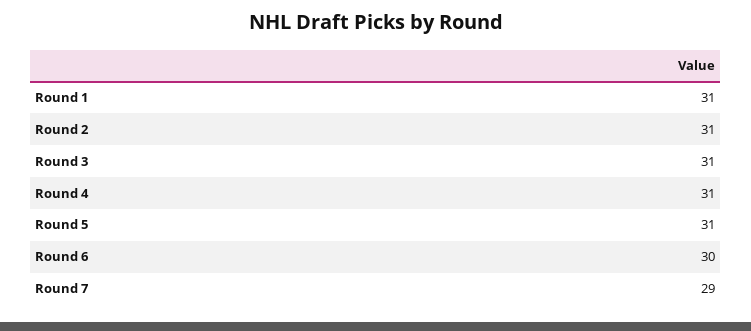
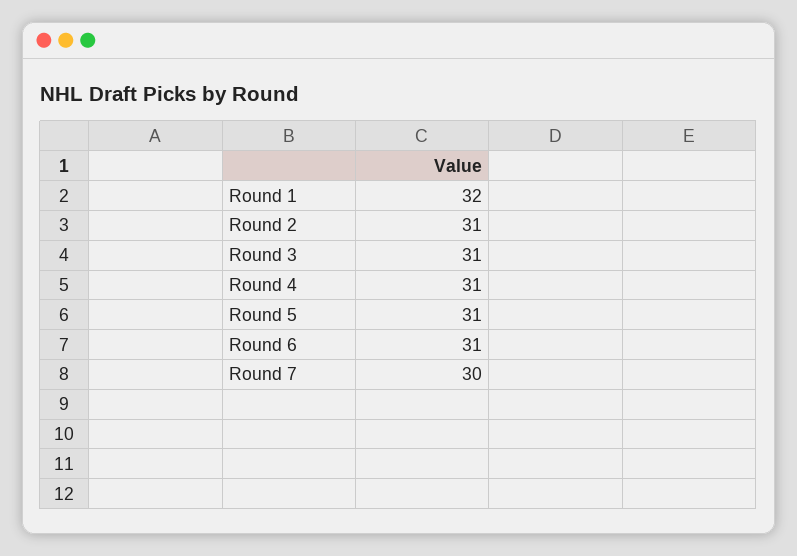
Round 1: 31 -> 32
Round 6: 30 -> 31
Round 7: 29 -> 30

